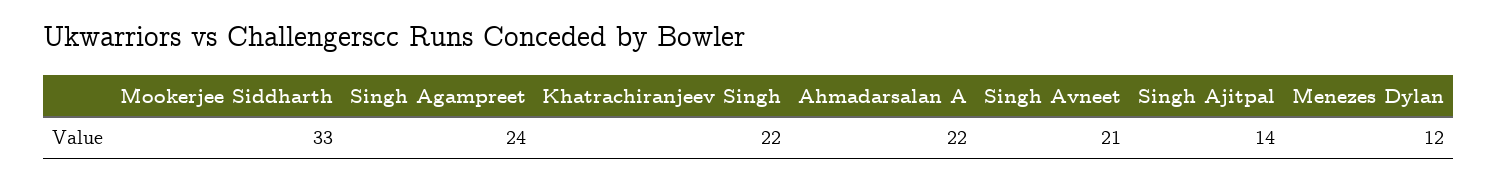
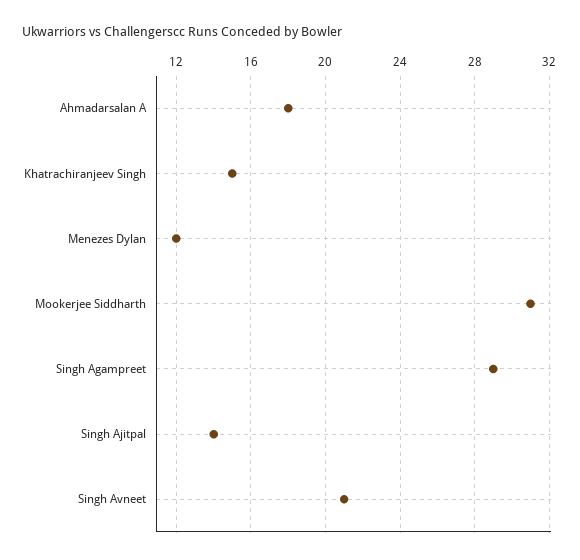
Mookerjee Siddharth: 33 -> 31
Singh Agampreet: 24 -> 29
Khatrachiranjeev Singh: 22 -> 15
Ahmadarsalan A: 22 -> 18

